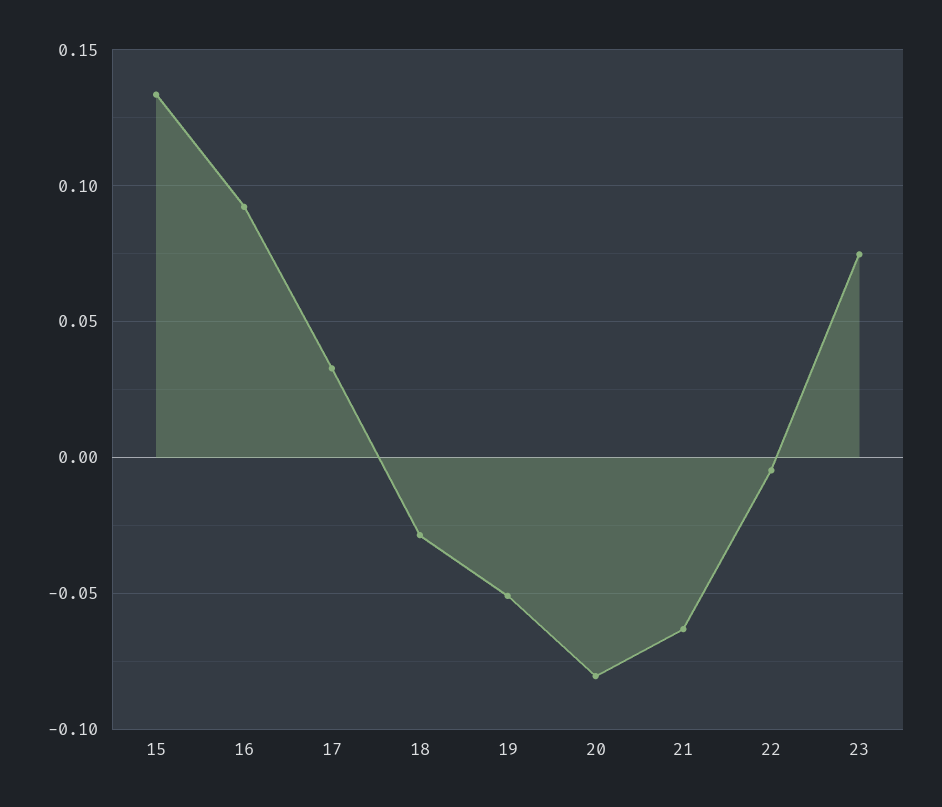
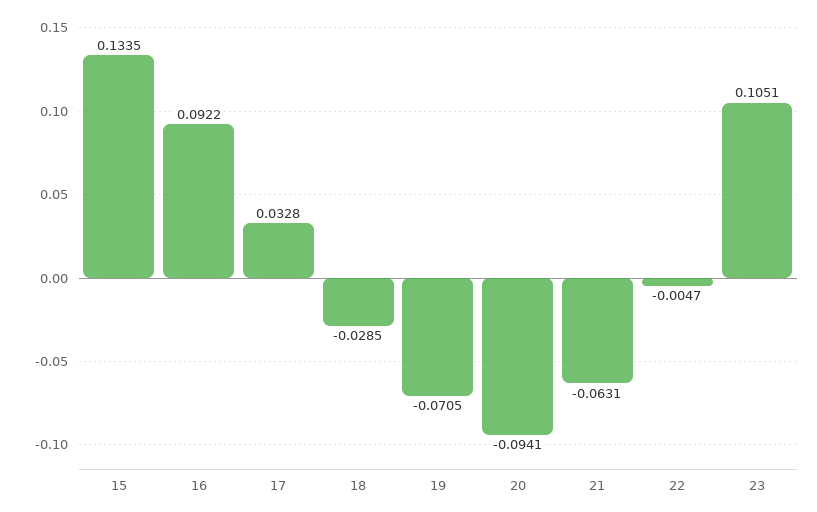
19: -0.05 -> -0.0705
20: -0.08 -> -0.0941
23: 0.075 -> 0.1051

